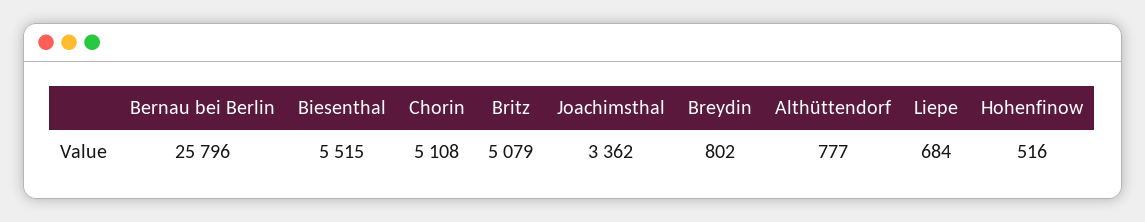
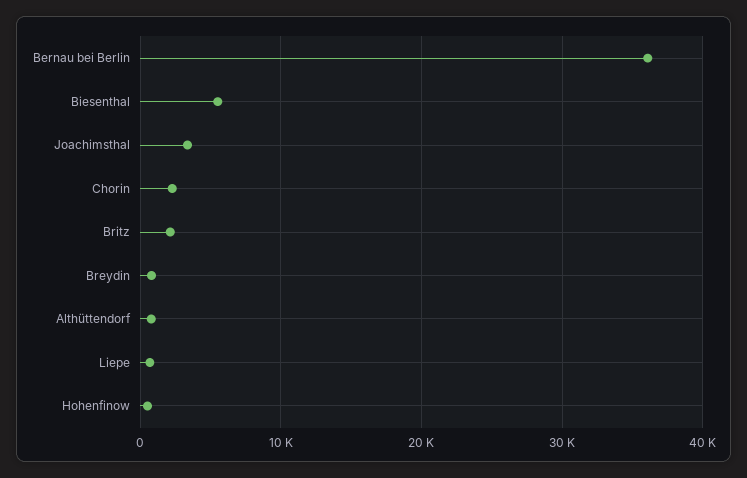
Bernau bei Berlin: 25796 -> 36000
Chorin: 5108 -> 2000
Britz: 5079 -> 2000

